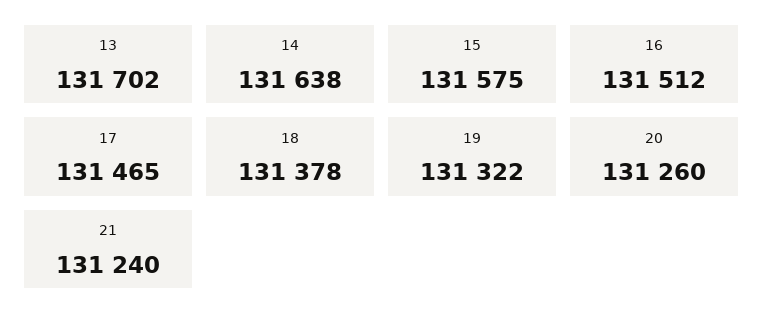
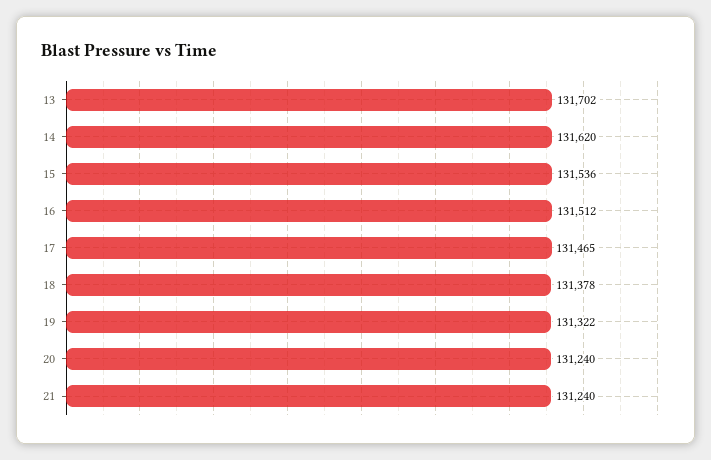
14: 131638 -> 131620
15: 131575 -> 131536
20: 131260 -> 131240

